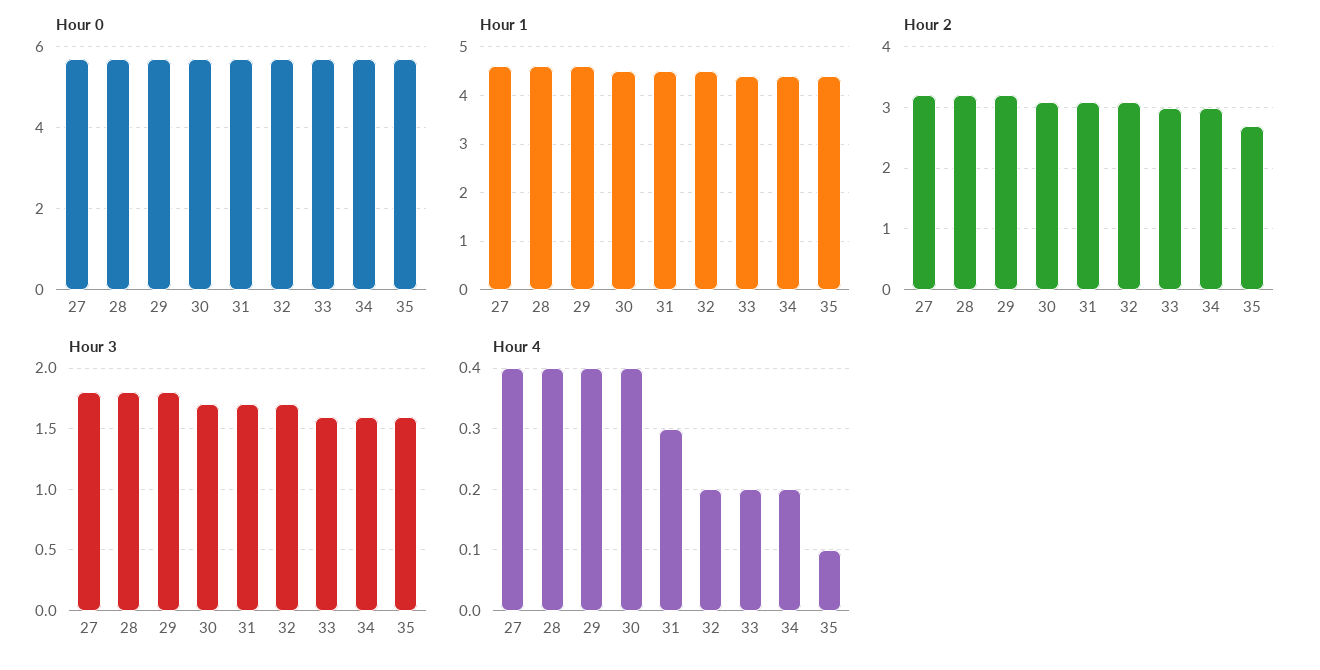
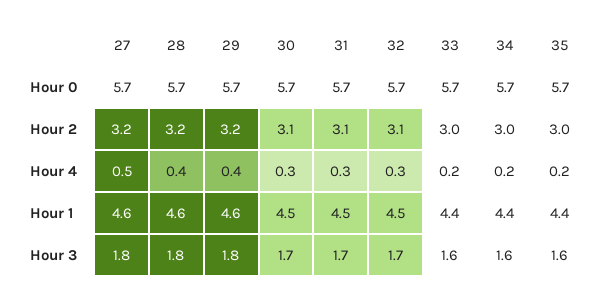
Hour 2, 35: 2.7 -> 3
Hour 4, 27: 0.4 -> 0.5
Hour 4, 30: 0.4 -> 0.3
Hour 4, 32: 0.2 -> 0.3
Hour 4, 35: 0.1 -> 0.2

